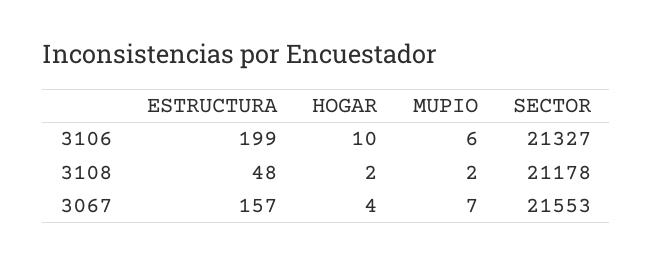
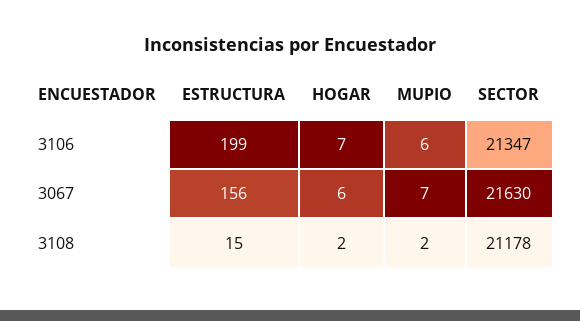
HOGAR, 3106: 10 -> 7
SECTOR, 3106: 21327 -> 21347
ESTRUCTURA, 3108: 48 -> 15
ESTRUCTURA, 3067: 157 -> 156
HOGAR, 3067: 4 -> 6
SECTOR, 3067: 21553 -> 21630

